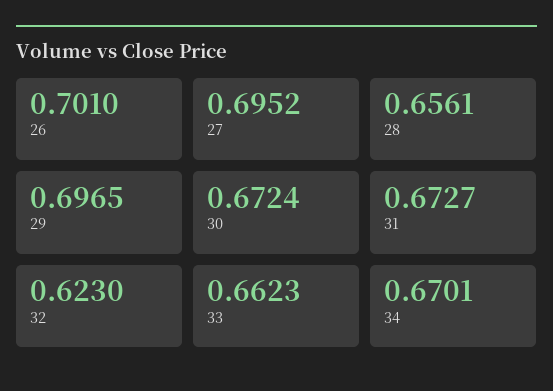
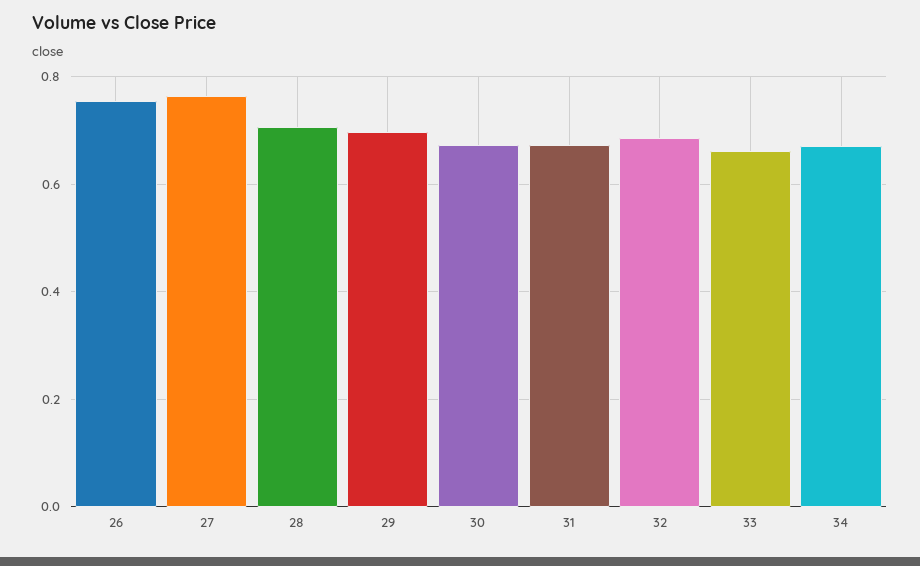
26: 0.701 -> 0.76
27: 0.6952 -> 0.76
28: 0.6561 -> 0.7
32: 0.623 -> 0.68

